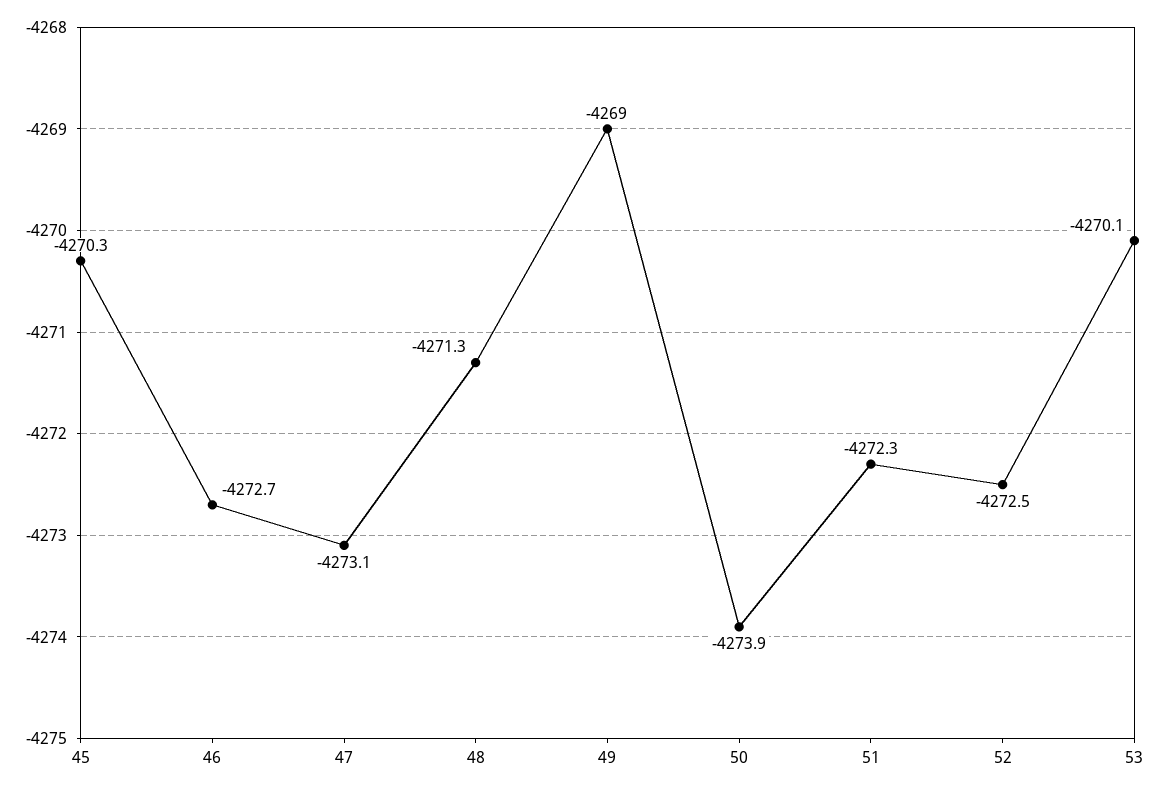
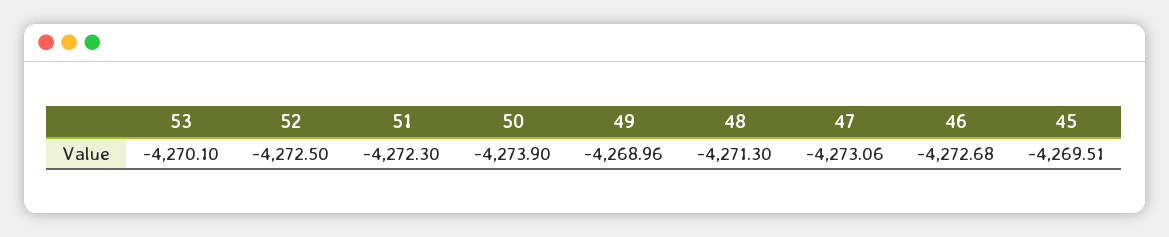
45: -4270.3 -> -4269.51

